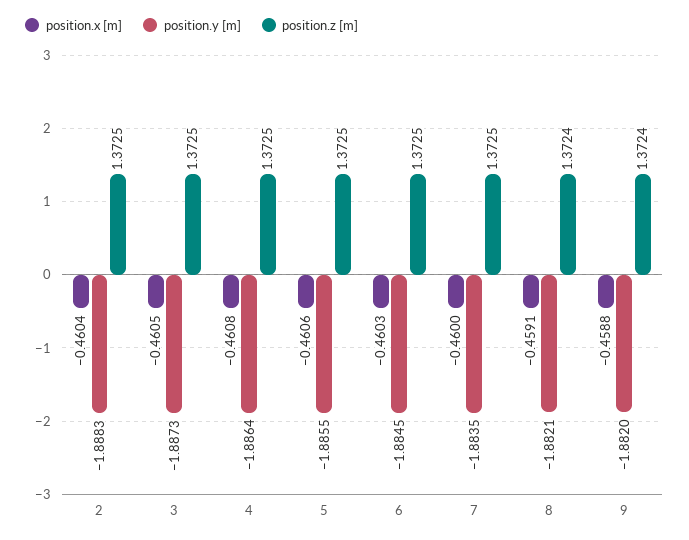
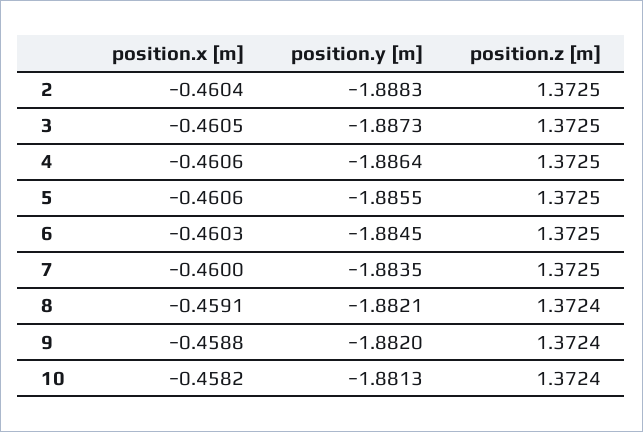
position.x [m], 4: -0.4608 -> -0.4606
position.x [m], 10: none -> -0.4582
position.y [m], 10: none -> -1.8813
position.z [m], 10: none -> 1.3724

